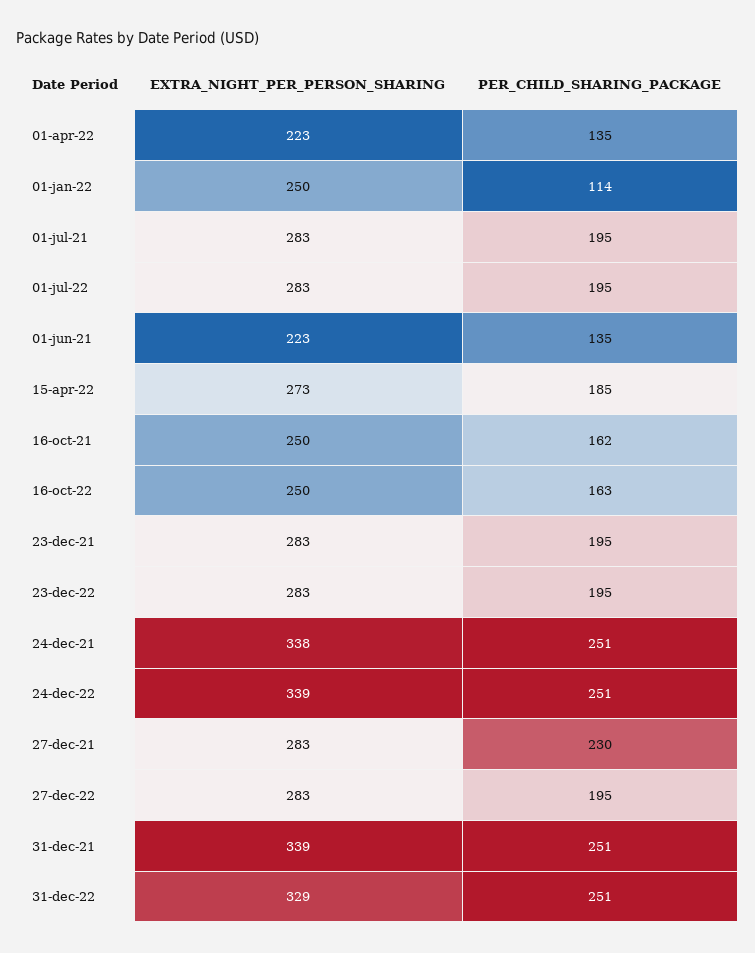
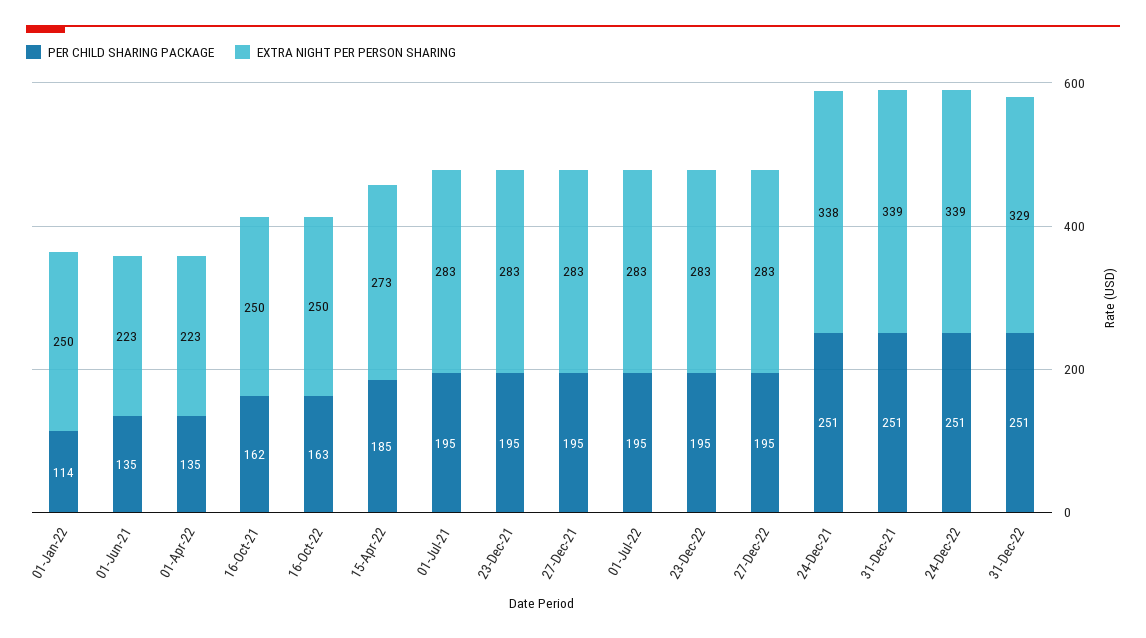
PER_CHILD_SHARING_PACKAGE, 27-dec-21: 230 -> 195

